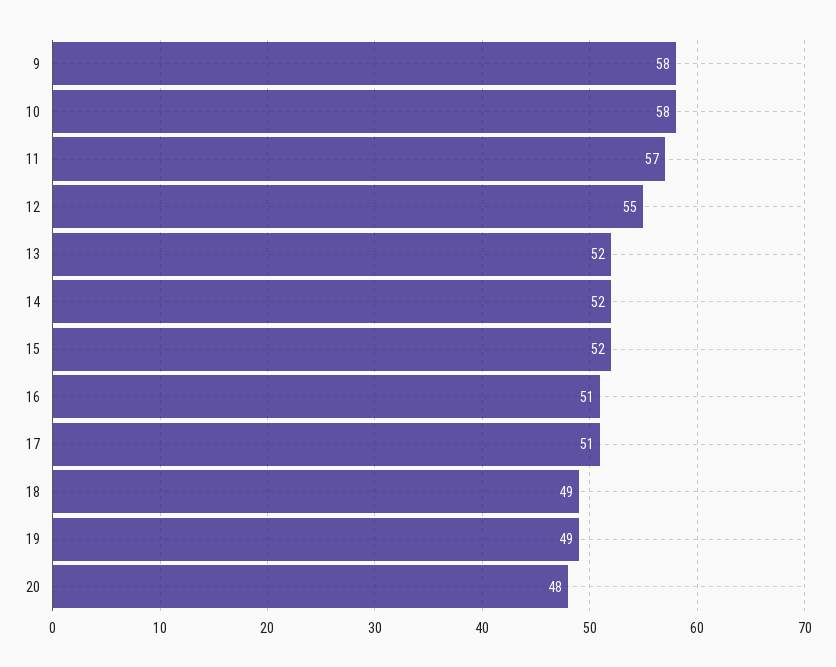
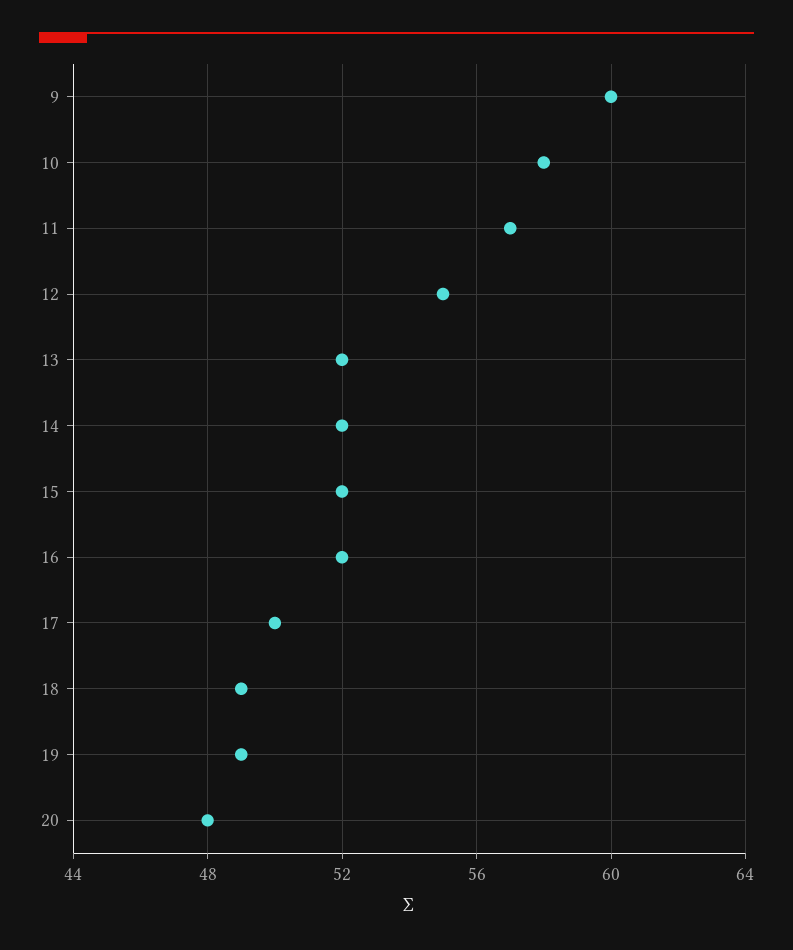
9: 58 -> 60
16: 51 -> 52
17: 51 -> 50

